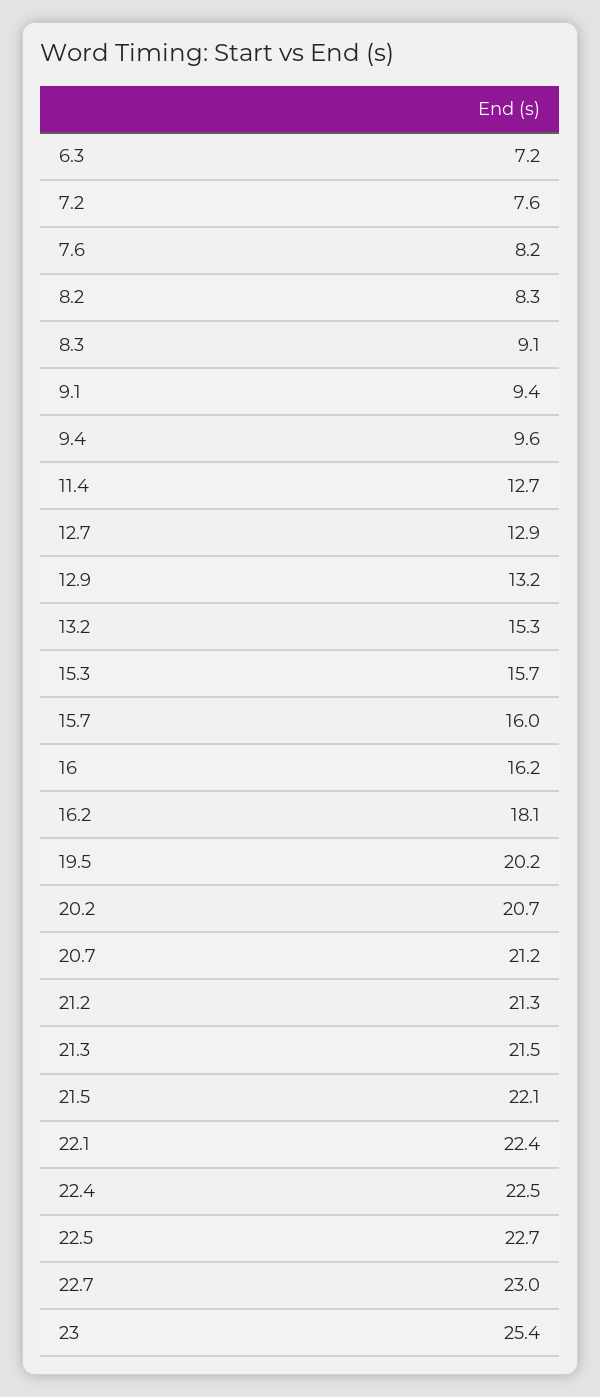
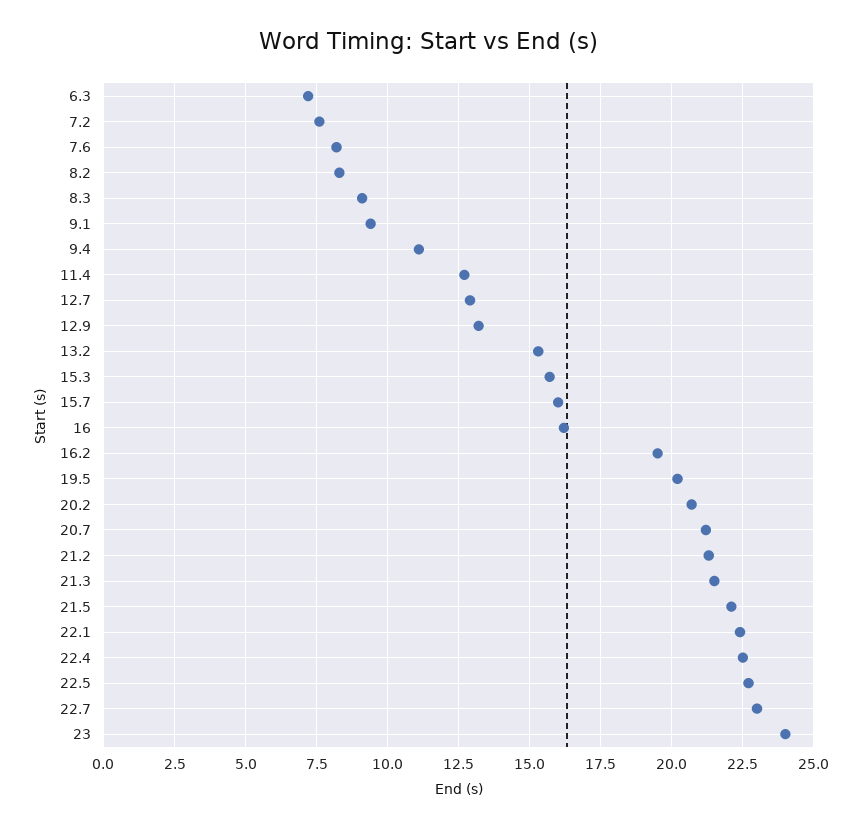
9.4: 9.6 -> 11
16.2: 18.1 -> 19.5
23: 25.4 -> 24

